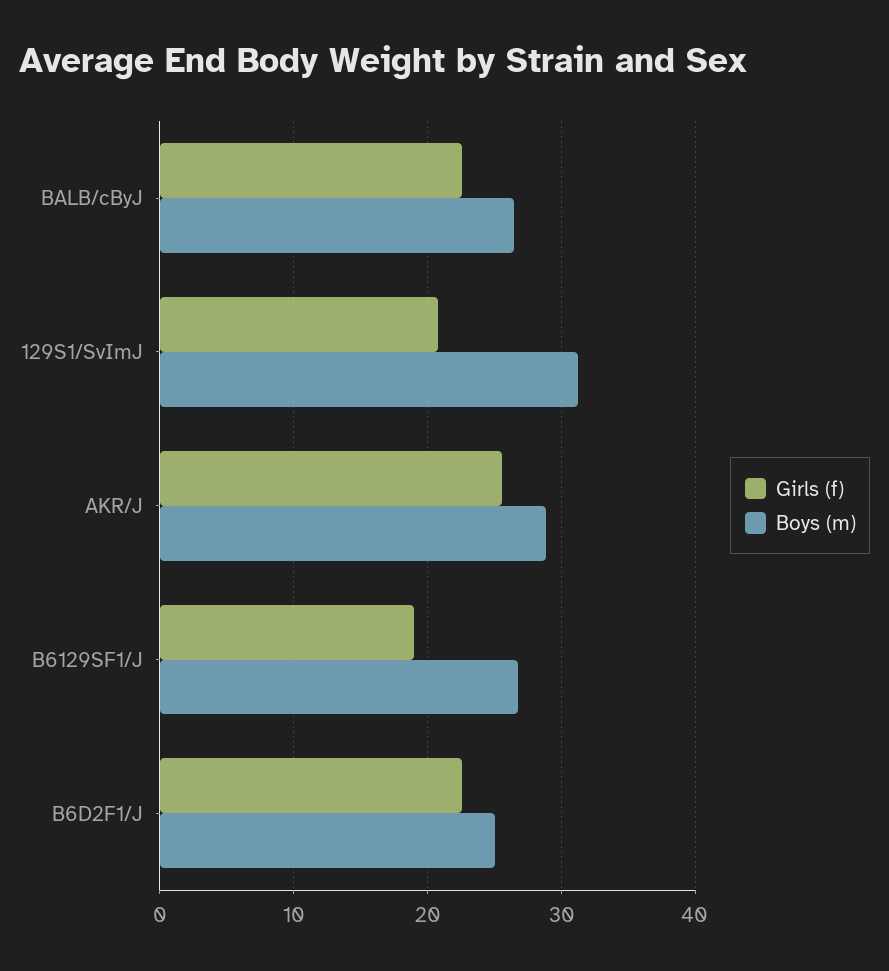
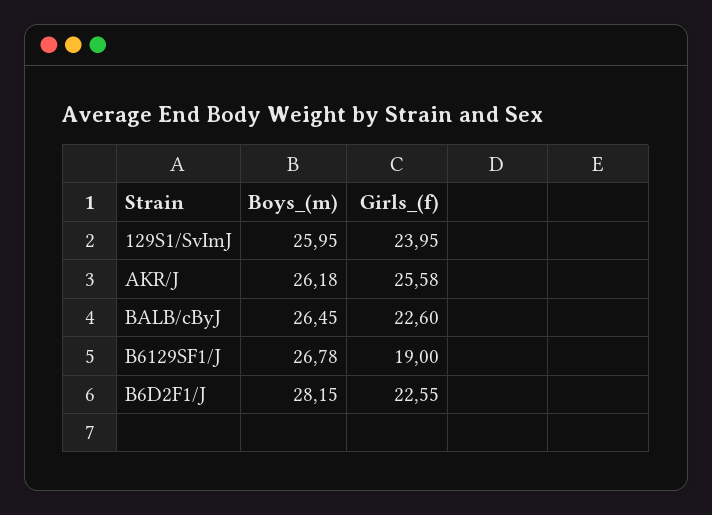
Girls (f), 129S1/SvImJ: 21 -> 23.95
Boys (m), 129S1/SvImJ: 31 -> 25.95
Boys (m), AKR/J: 29 -> 26.18
Boys (m), B6D2F1/J: 25 -> 28.15

